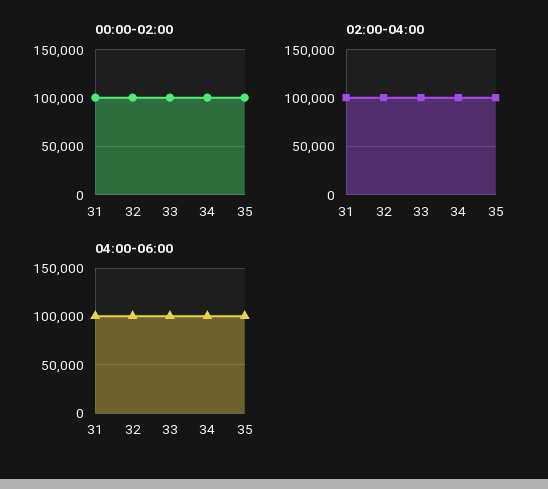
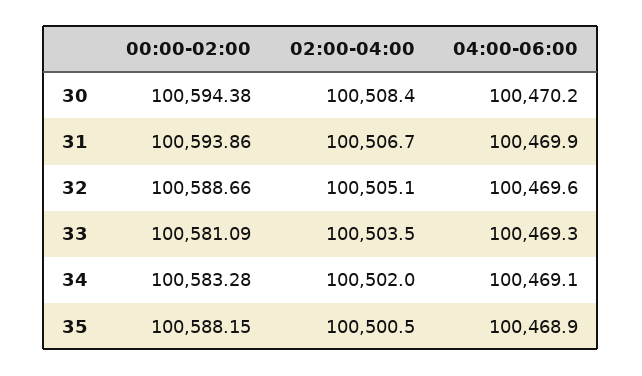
00:00-02:00, 30: none -> 100594.38
02:00-04:00, 30: none -> 100508.4
04:00-06:00, 30: none -> 100470.2

